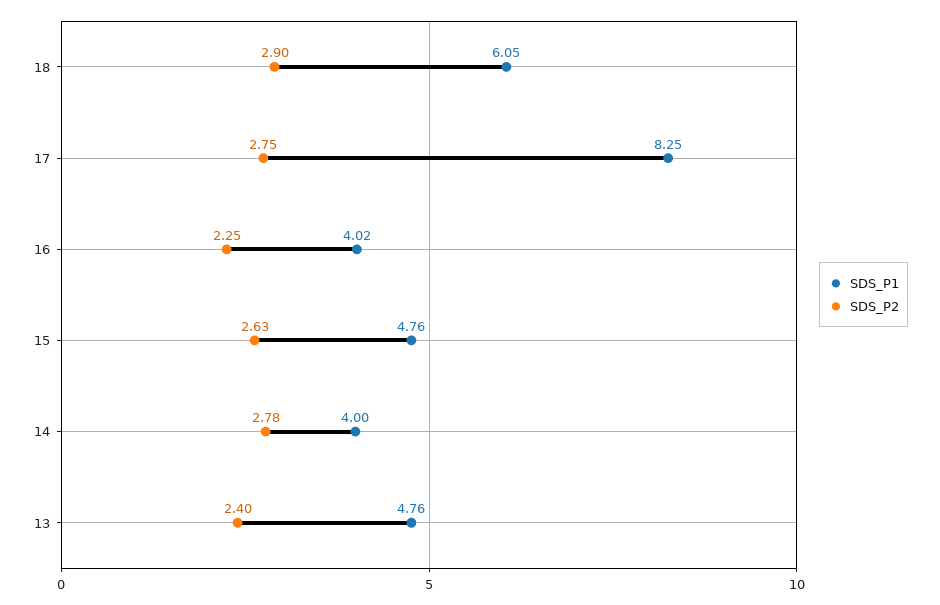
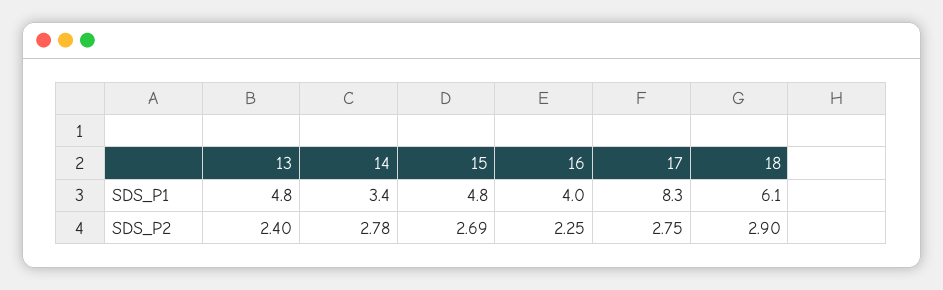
SDS_P2, 15: 2.63 -> 2.69
SDS_P1, 14: 4 -> 3.4

